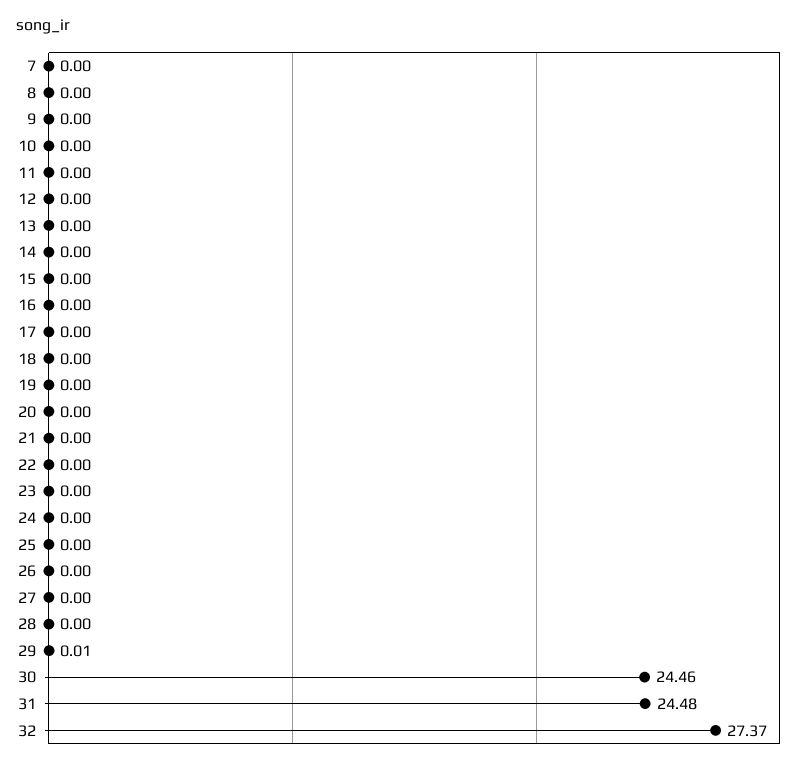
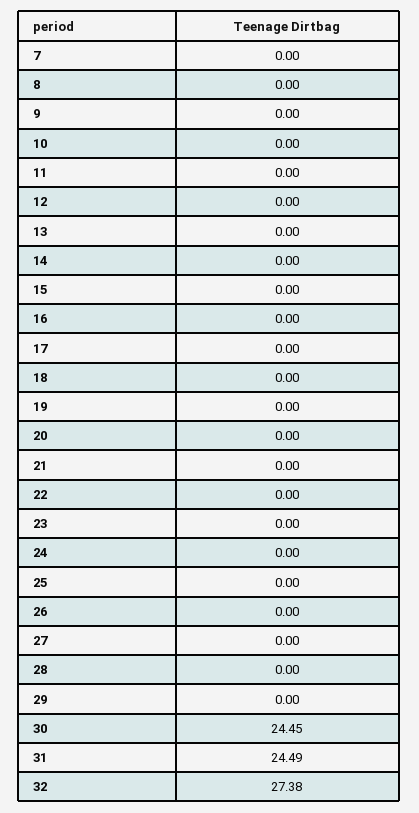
29: 0.01 -> 0
30: 24.46 -> 24.45
31: 24.48 -> 24.49
32: 27.37 -> 27.38

